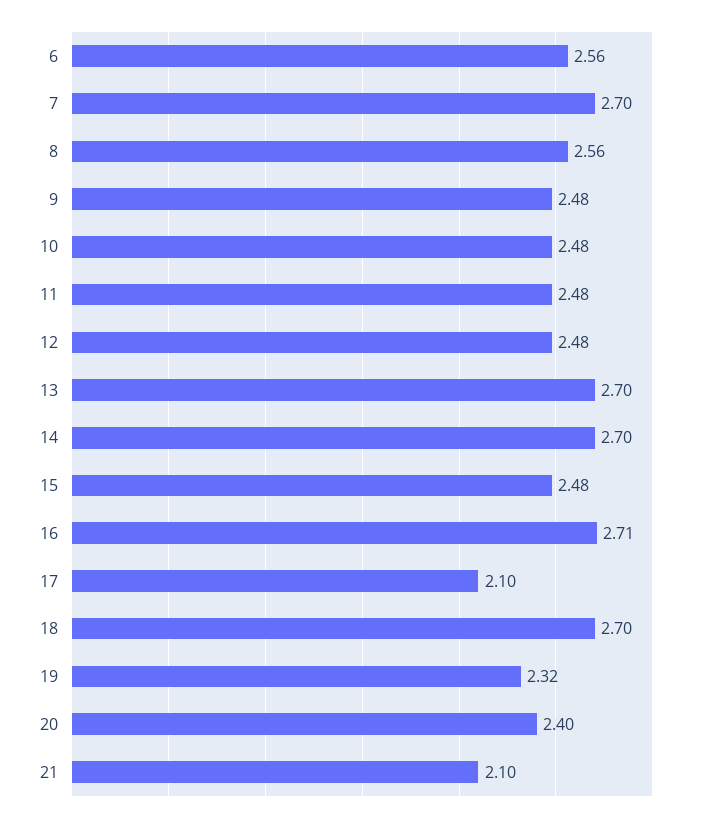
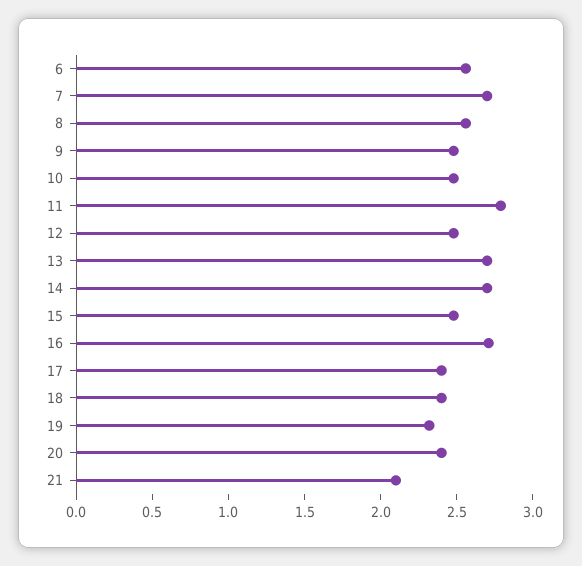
11: 2.48 -> 2.8
17: 2.1 -> 2.4
18: 2.7 -> 2.4

